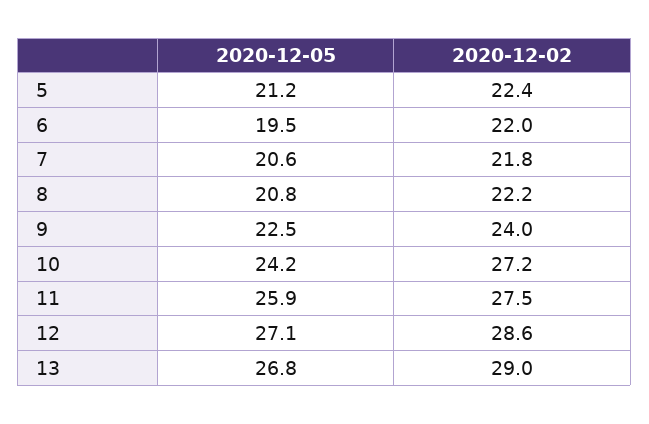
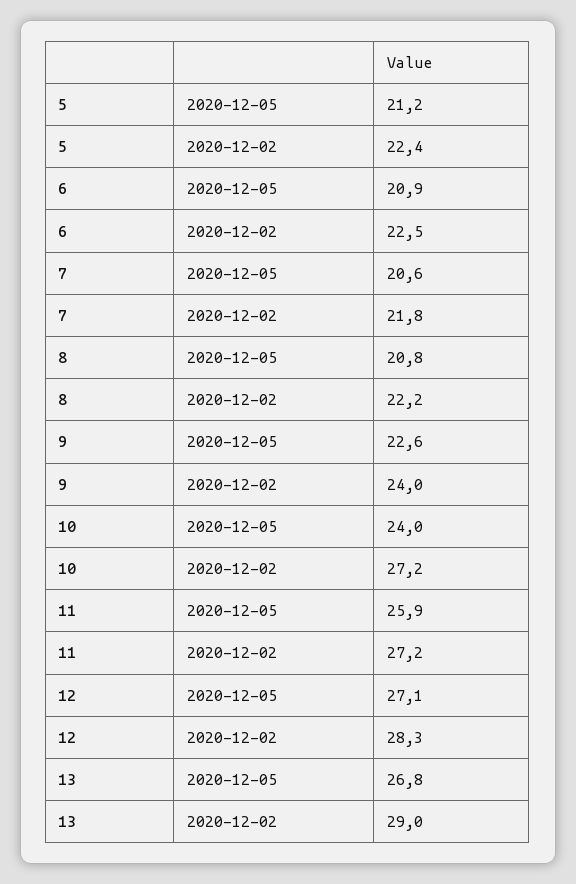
2020-12-05, 6: 19.5 -> 20.9
2020-12-02, 6: 22 -> 22.5
2020-12-05, 9: 22.5 -> 22.6
2020-12-05, 10: 24.2 -> 24
2020-12-02, 11: 27.5 -> 27.2
2020-12-02, 12: 28.6 -> 28.3

